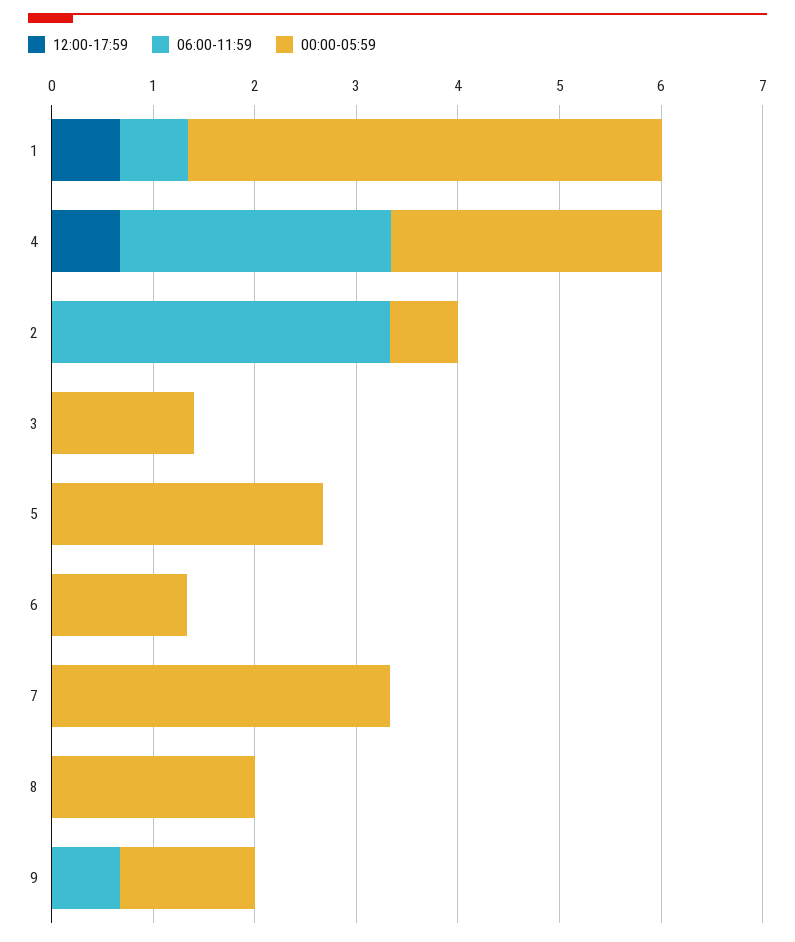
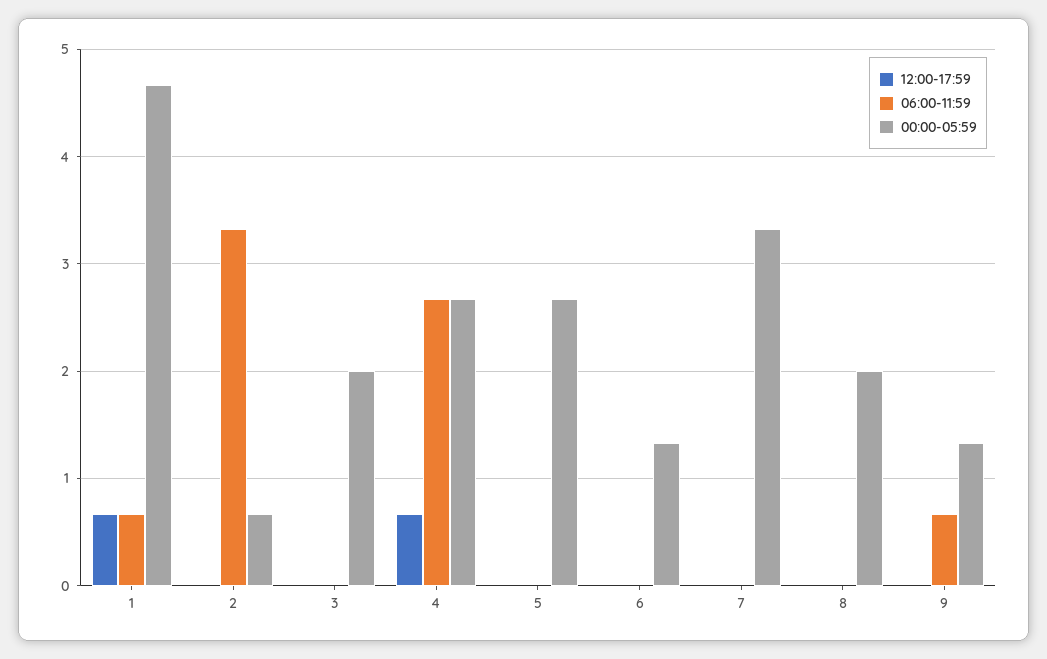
00:00-05:59, 3: 1.4 -> 2

